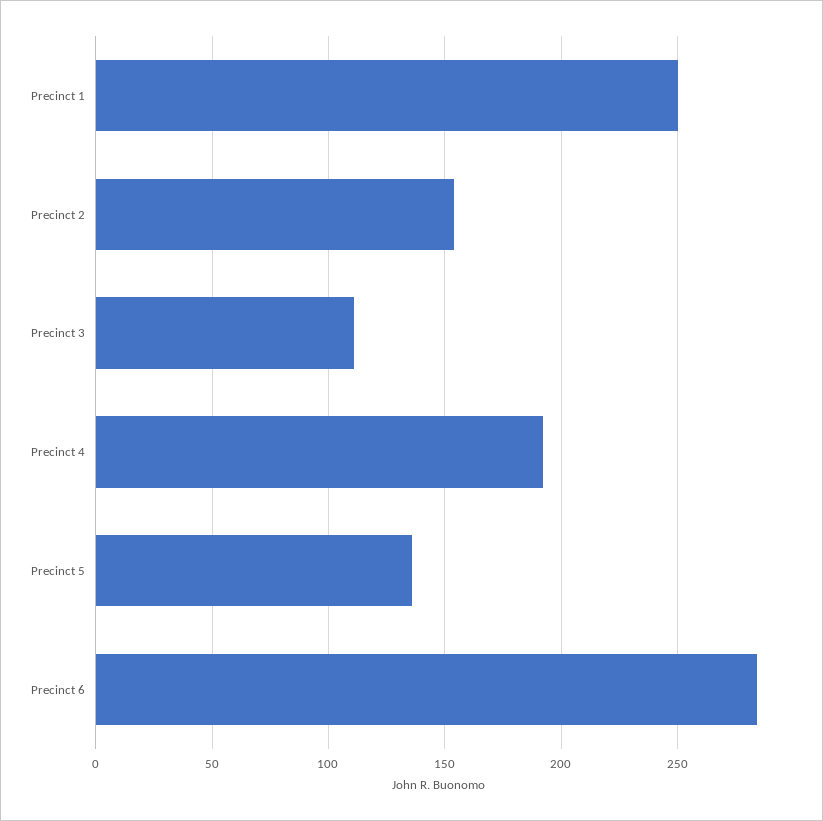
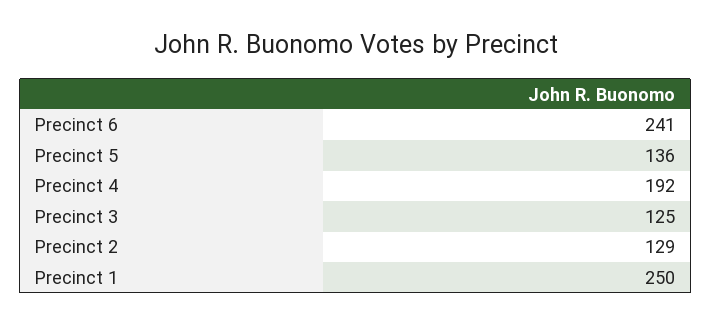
Precinct 2: 155 -> 129
Precinct 3: 110 -> 125
Precinct 6: 285 -> 241

